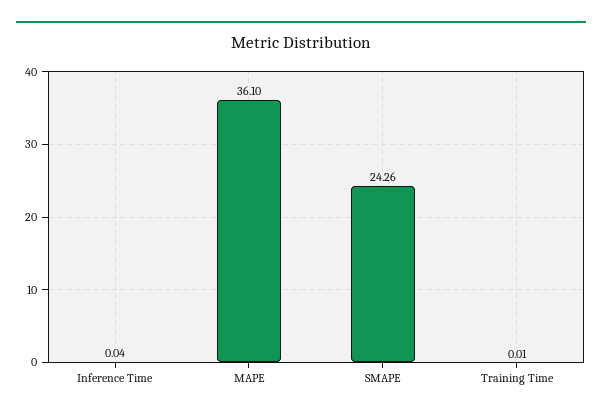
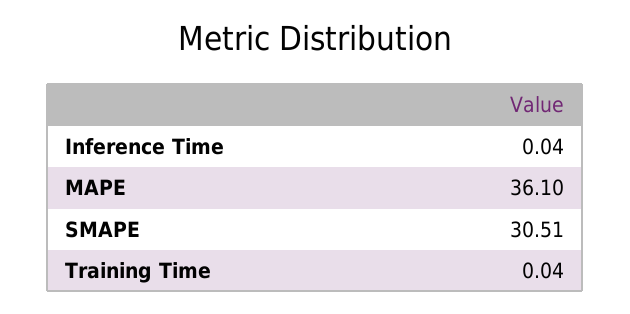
SMAPE: 24.26 -> 30.51
Training Time: 0.01 -> 0.04

